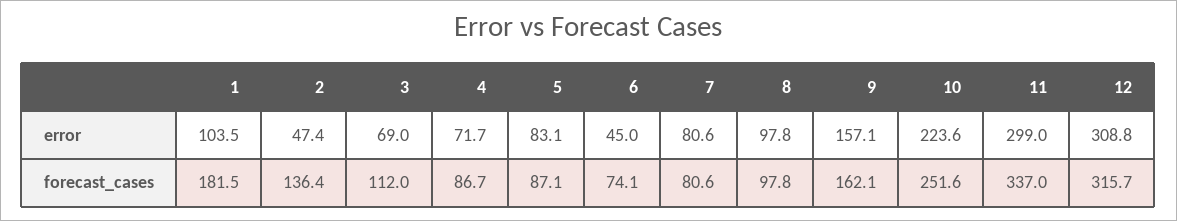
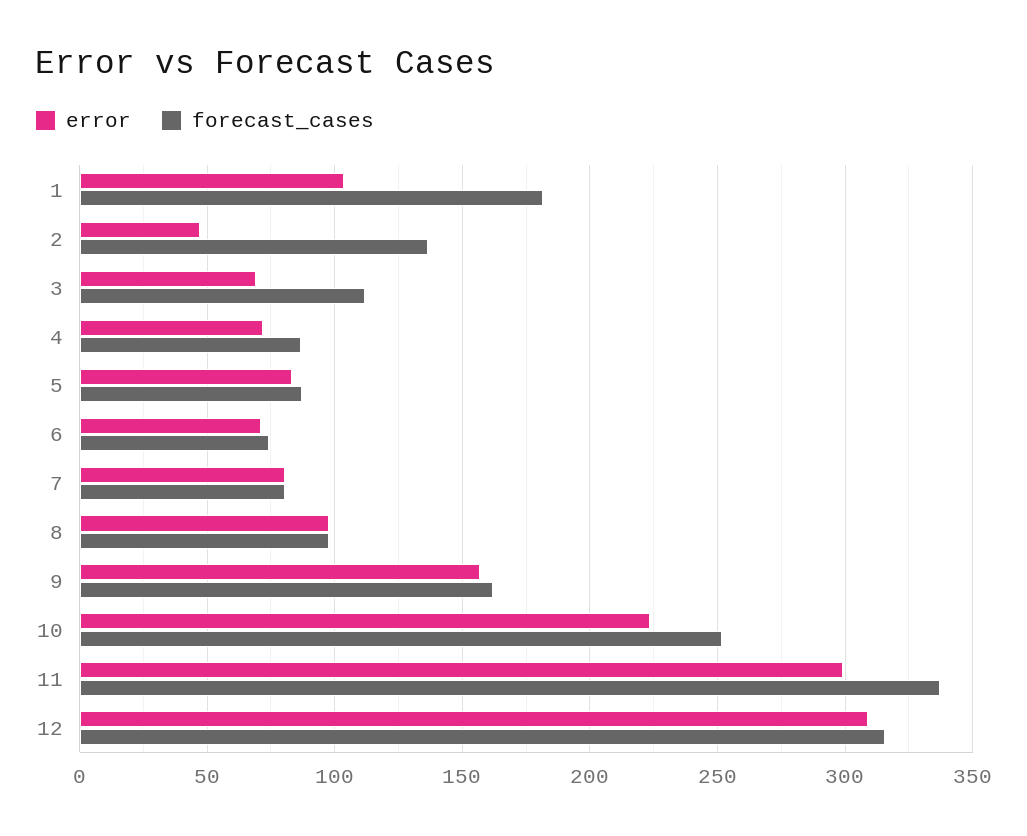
error, 6: 45 -> 70

